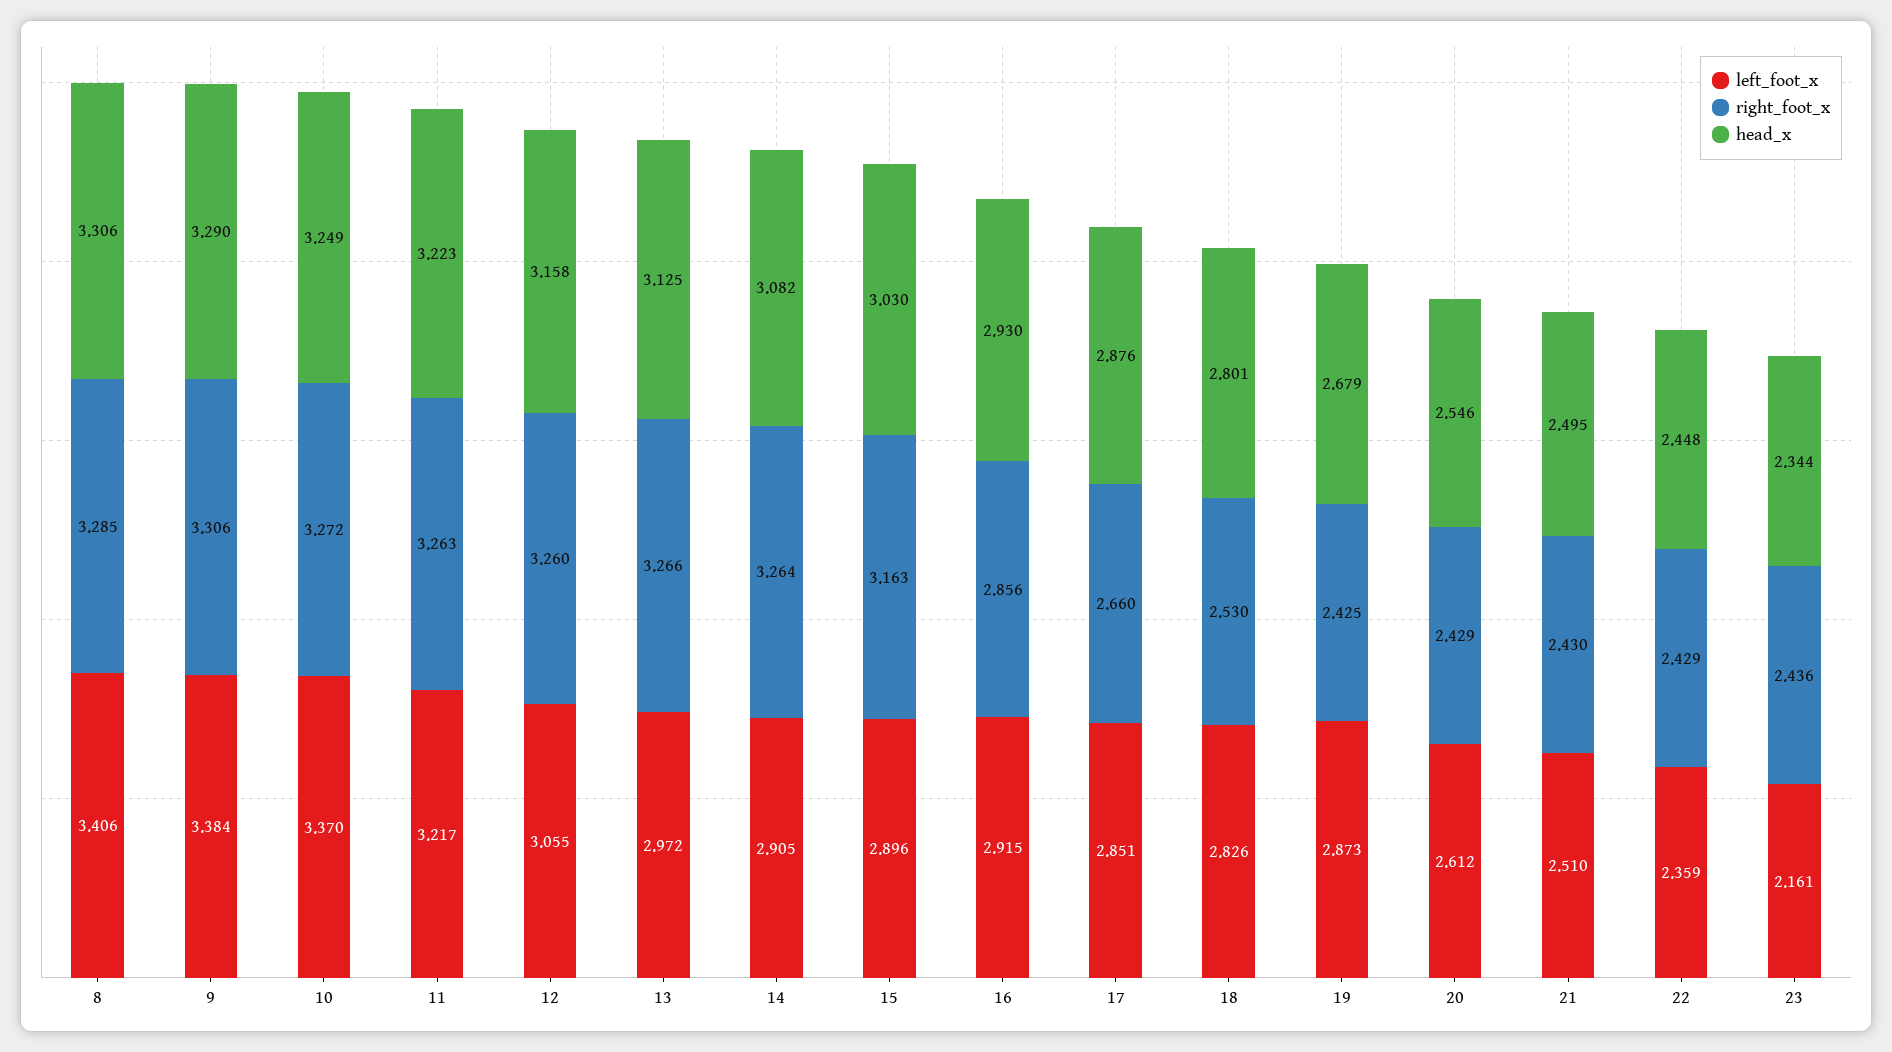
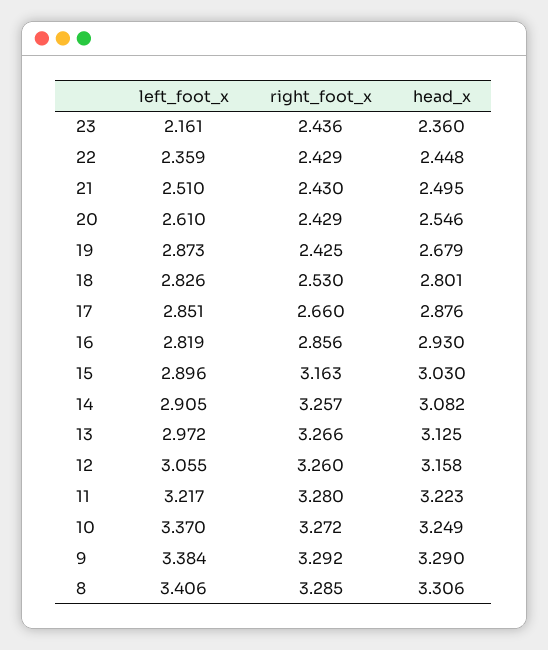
right_foot_x, 9: 3.306 -> 3.292
right_foot_x, 11: 3.263 -> 3.28
right_foot_x, 14: 3.264 -> 3.257
left_foot_x, 16: 2.915 -> 2.819
left_foot_x, 20: 2.612 -> 2.61
head_x, 23: 2.344 -> 2.36

